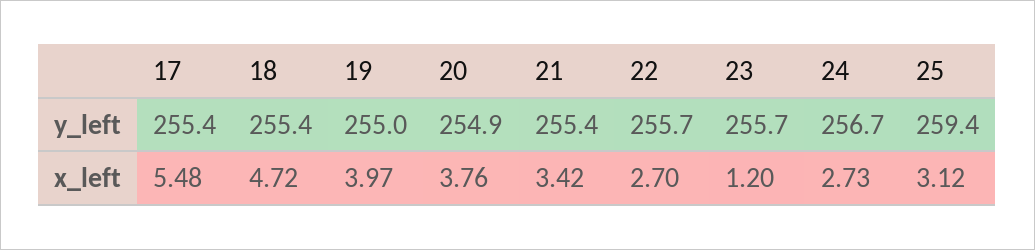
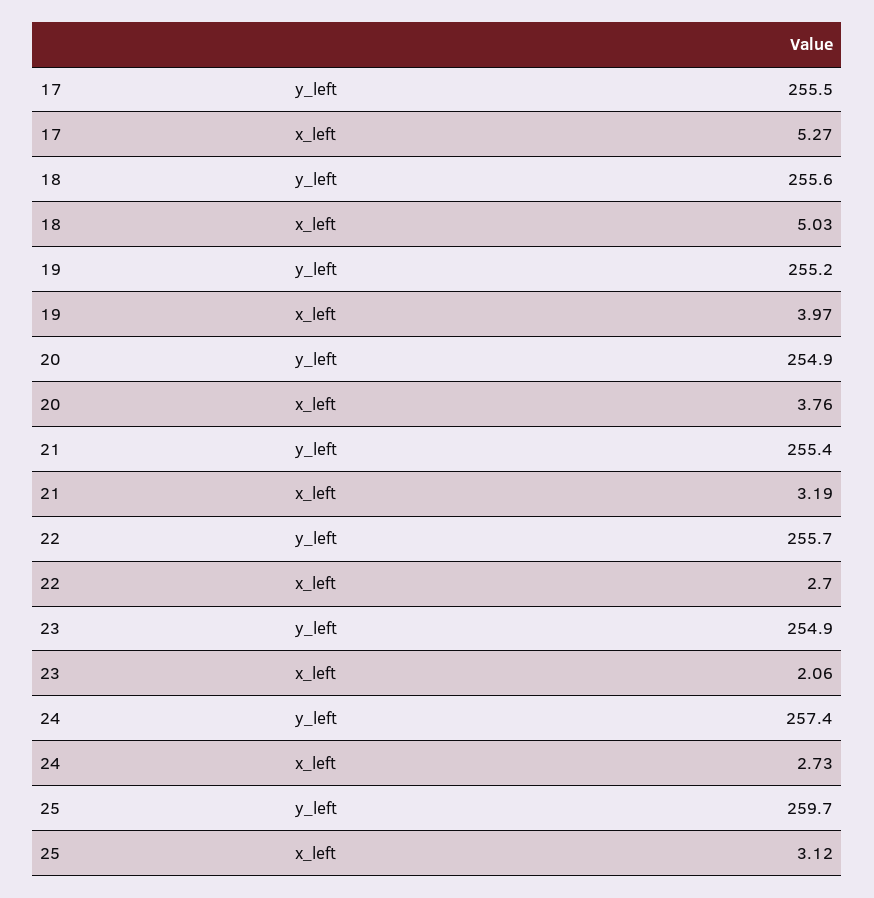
17, y_left: 255.4 -> 255.5
18, y_left: 255.4 -> 255.6
19, y_left: 255 -> 255.2
23, y_left: 255.7 -> 254.9
24, y_left: 256.7 -> 257.4
25, y_left: 259.4 -> 259.7
17, x_left: 5.48 -> 5.27
18, x_left: 4.72 -> 5.03
21, x_left: 3.42 -> 3.19
23, x_left: 1.2 -> 2.06

